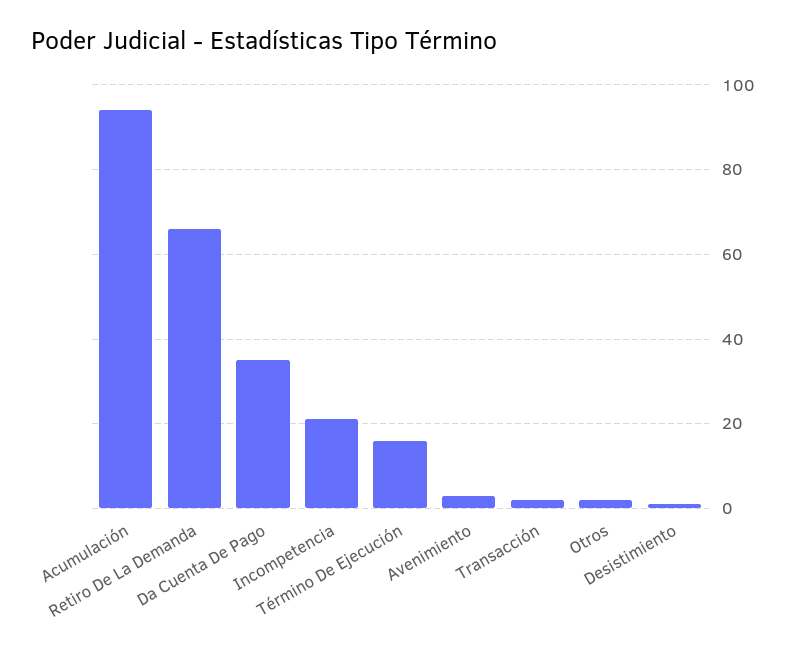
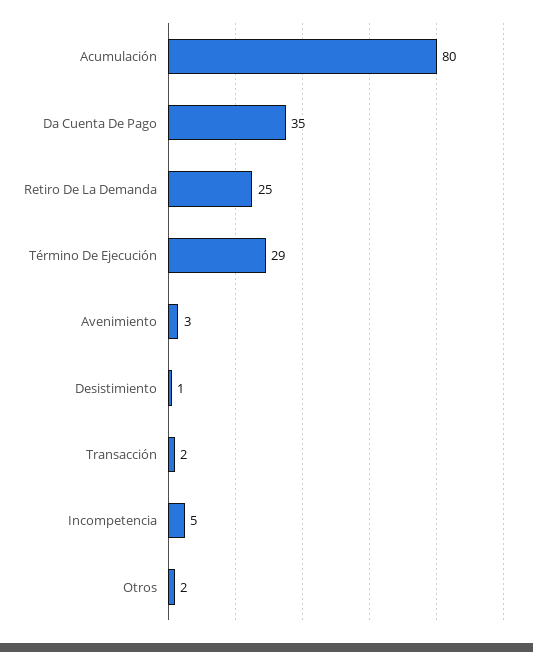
Acumulación: 95 -> 80
Retiro De La Demanda: 65 -> 25
Incompetencia: 20 -> 5
Término De Ejecución: 15 -> 29

